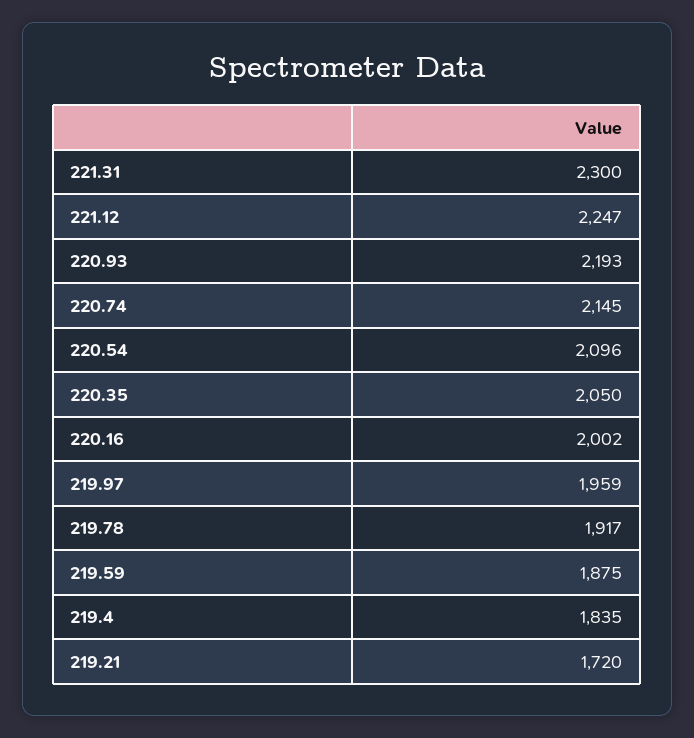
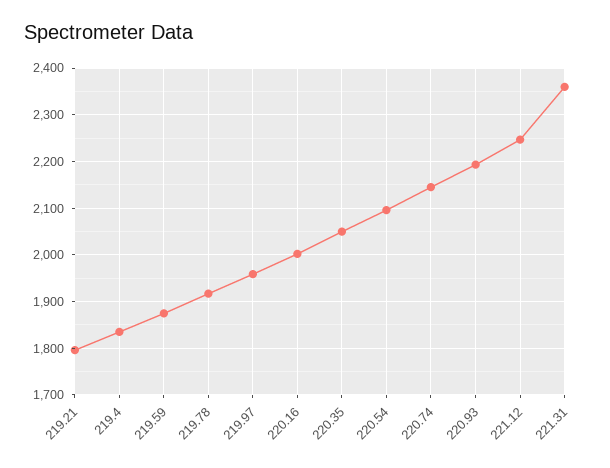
221.31: 2300 -> 2360
219.21: 1720 -> 1800

